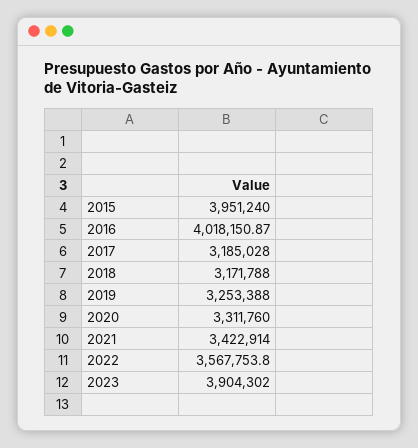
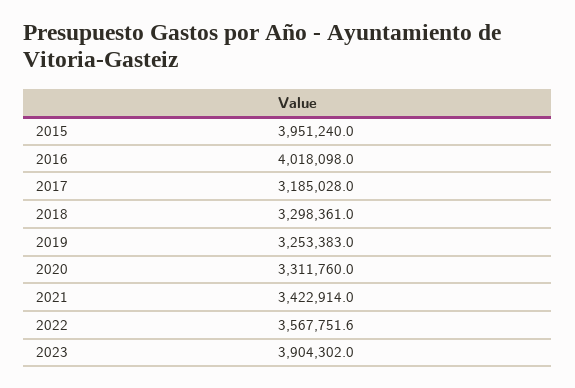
2016: 4018150.87 -> 4018098
2018: 3171788 -> 3298361
2019: 3253388 -> 3253383
2022: 3567753.8 -> 3567751.6

